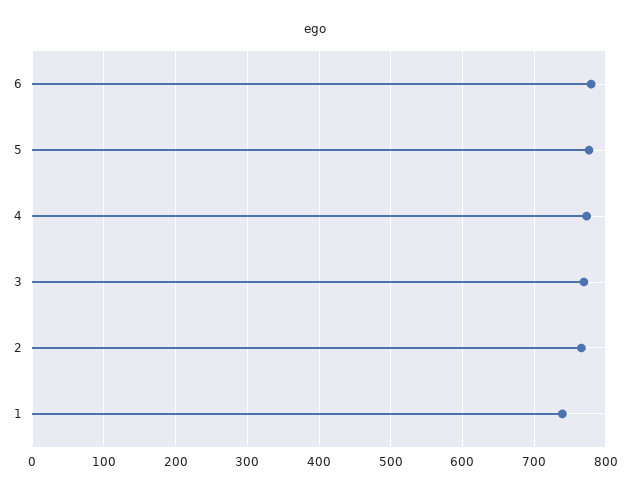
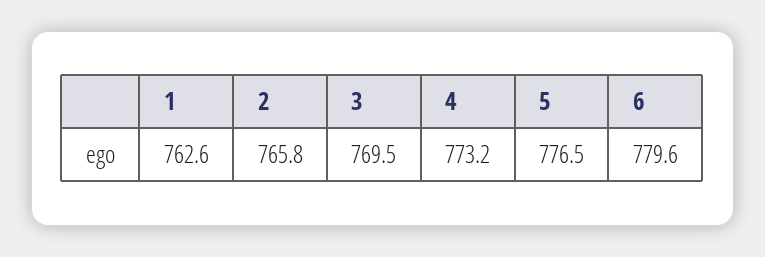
1: 740 -> 762.6

